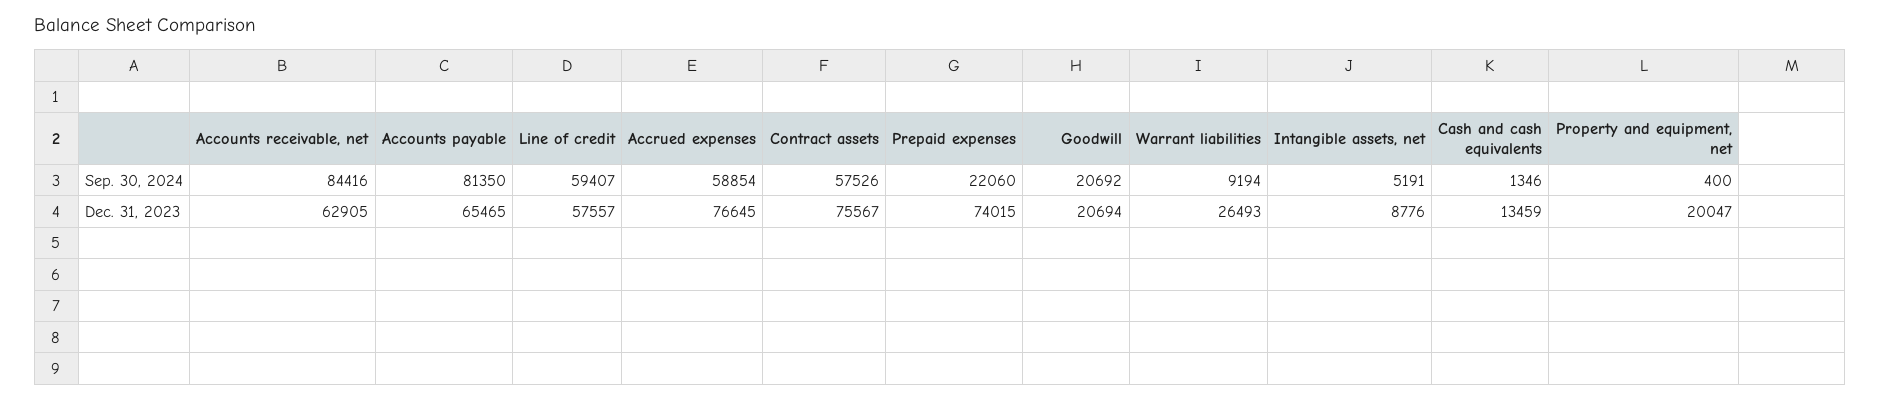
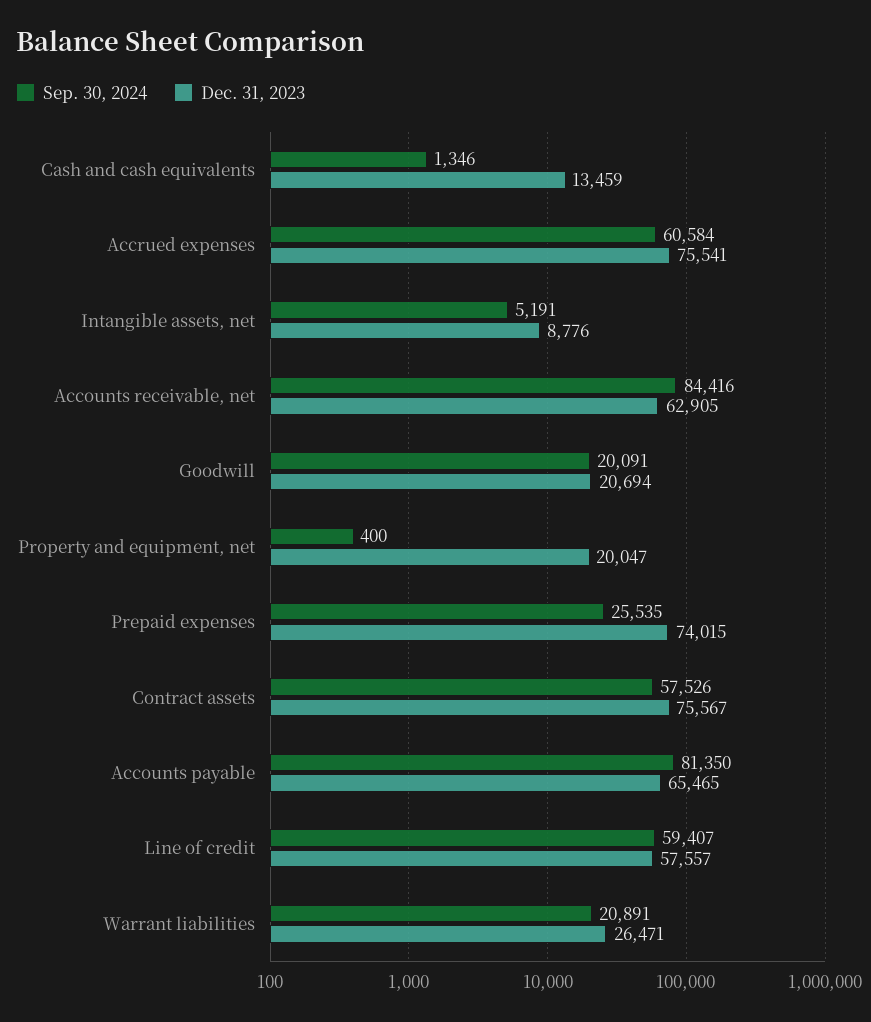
Sep. 30, 2024, Accrued expenses: 58854 -> 60584
Sep. 30, 2024, Prepaid expenses: 22060 -> 25535
Sep. 30, 2024, Goodwill: 20692 -> 20091
Sep. 30, 2024, Warrant liabilities: 9194 -> 20891
Dec. 31, 2023, Accrued expenses: 76645 -> 75541
Dec. 31, 2023, Warrant liabilities: 26493 -> 26471

